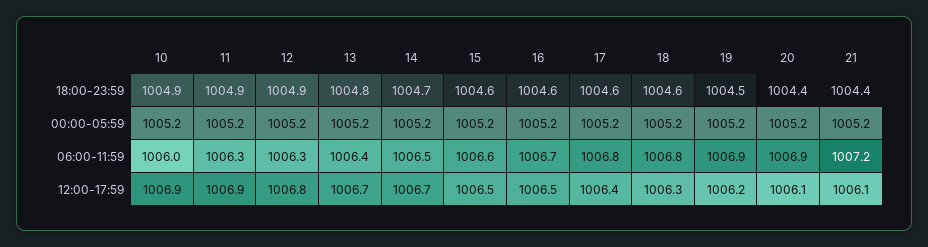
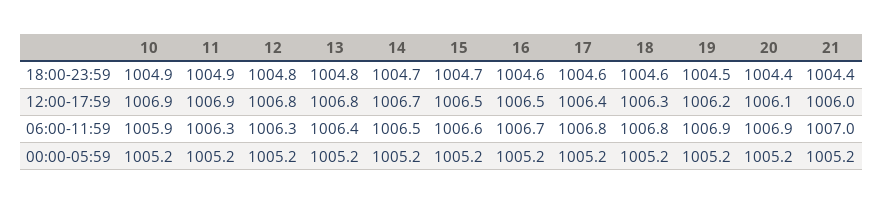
12, 18:00-23:59: 1004.9 -> 1004.8
15, 18:00-23:59: 1004.6 -> 1004.7
10, 06:00-11:59: 1006 -> 1005.9
21, 06:00-11:59: 1007.2 -> 1007
13, 12:00-17:59: 1006.7 -> 1006.8
21, 12:00-17:59: 1006.1 -> 1006

